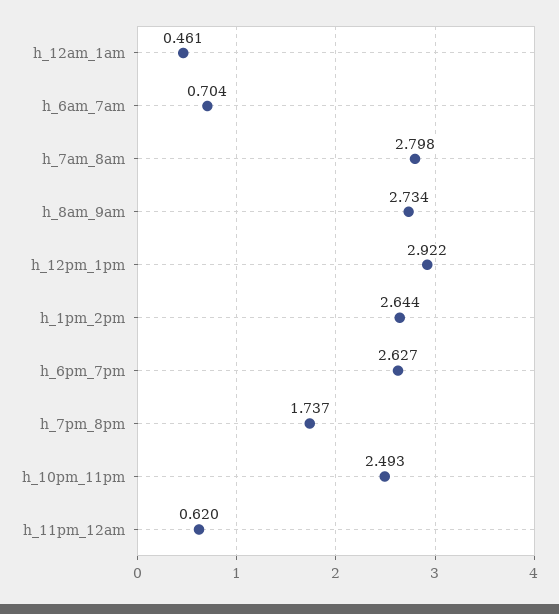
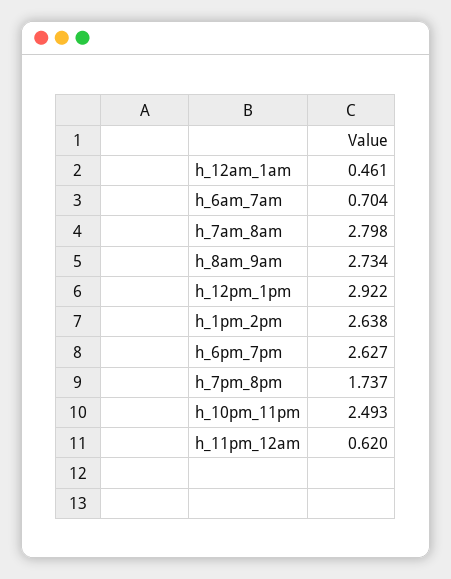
h_1pm_2pm: 2.644 -> 2.638

